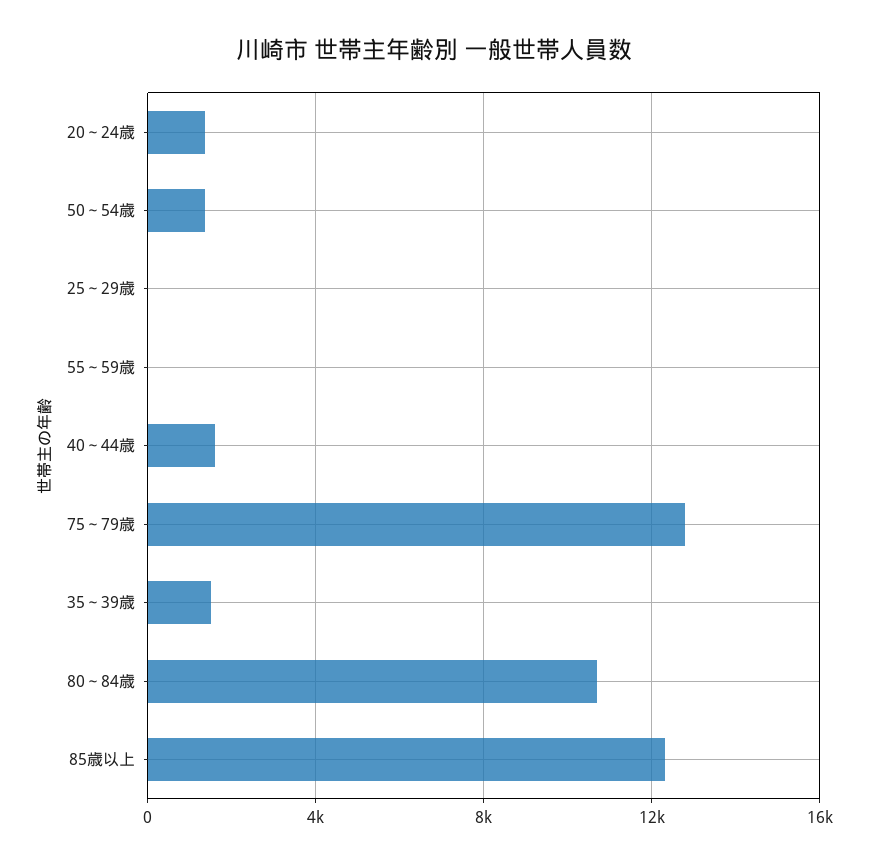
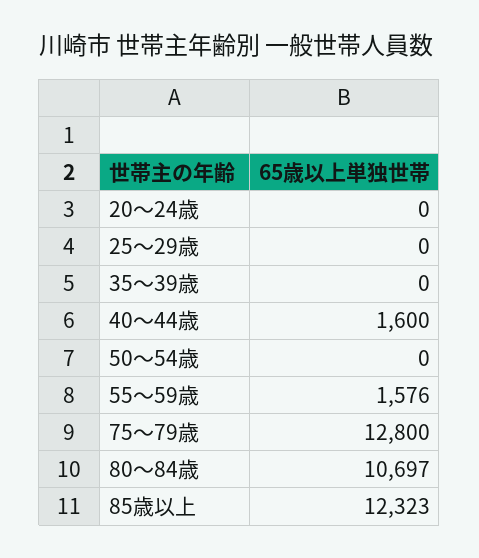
20～24歳: 1500 -> 0
50～54歳: 1500 -> 0
55～59歳: 0 -> 1576
35～39歳: 1500 -> 0

